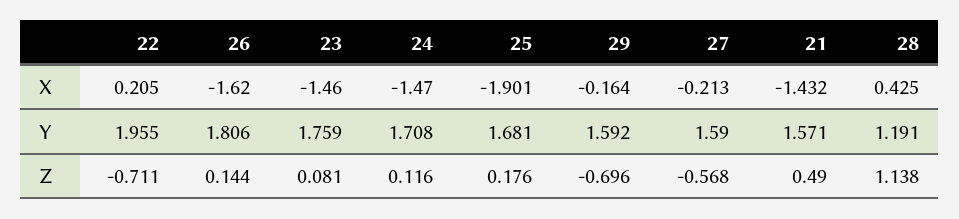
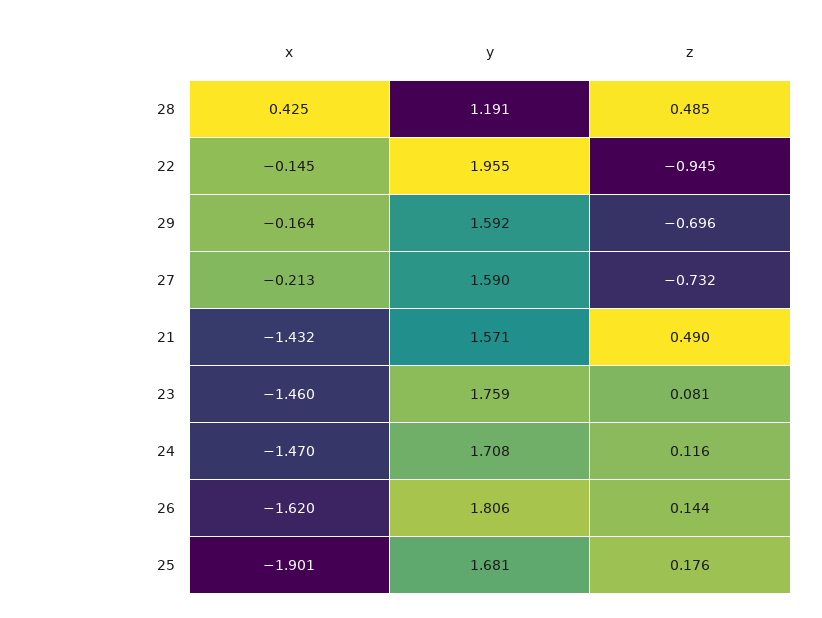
22, X: 0.205 -> -0.145
22, Z: -0.711 -> -0.945
27, Z: -0.568 -> -0.732
28, Z: 1.138 -> 0.485

